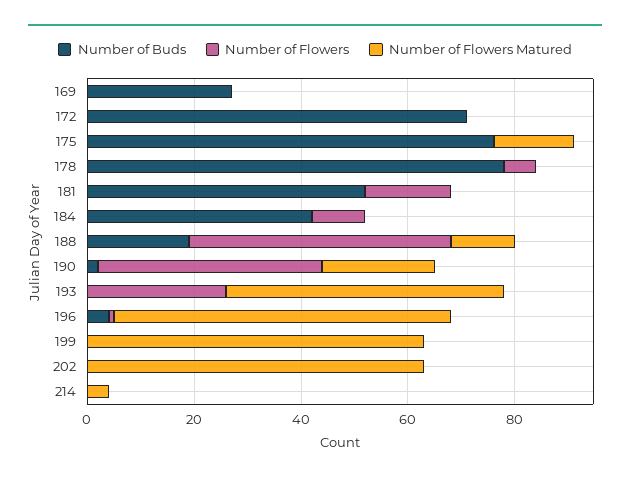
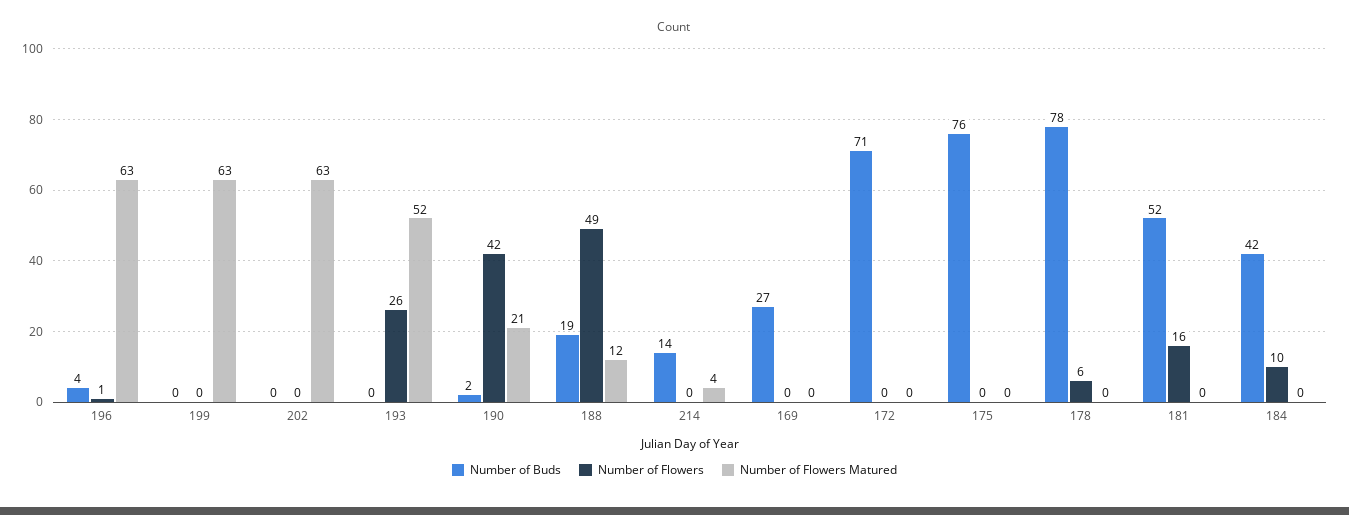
Number of Flowers Matured, 175: 15 -> 0
Number of Buds, 214: 0 -> 14

